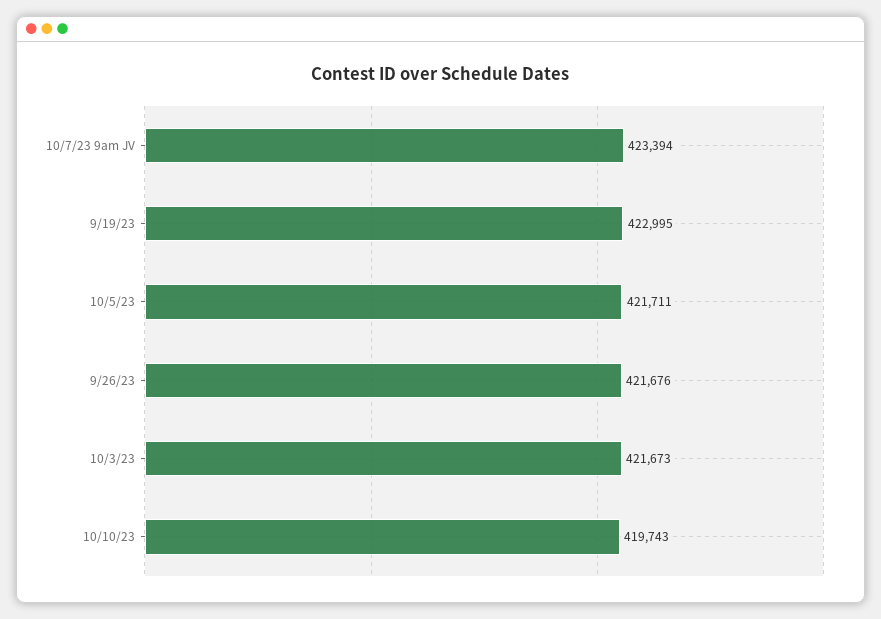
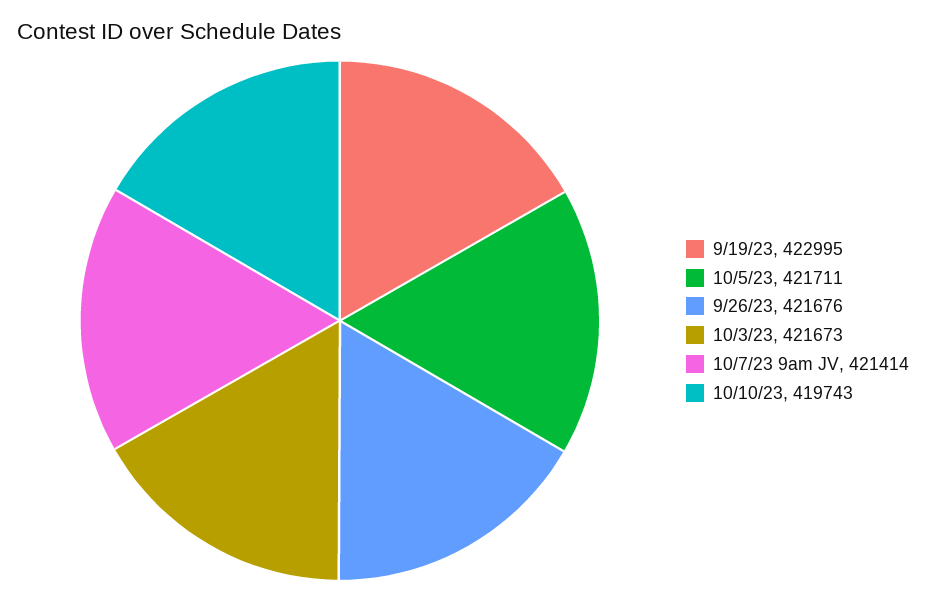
10/7/23 9am JV: 423394 -> 421414

